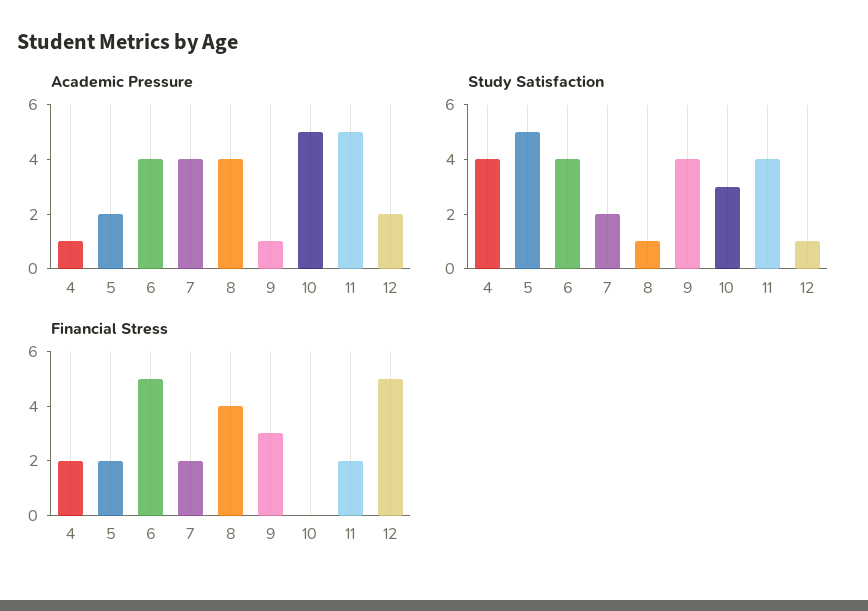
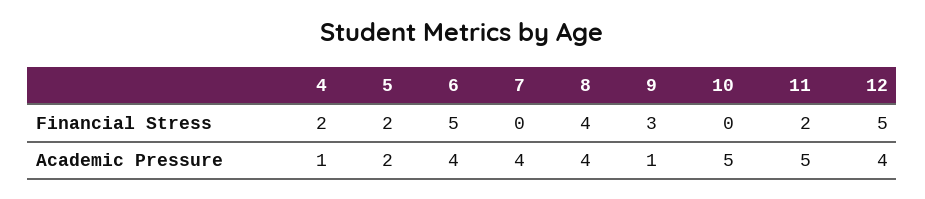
Academic Pressure, 12: 2 -> 4
Study Satisfaction, 4: 4 -> none
Study Satisfaction, 5: 5 -> none
Study Satisfaction, 6: 4 -> none
Study Satisfaction, 7: 2 -> none
Study Satisfaction, 8: 1 -> none
Study Satisfaction, 9: 4 -> none
Study Satisfaction, 10: 3 -> none
Study Satisfaction, 11: 4 -> none
Study Satisfaction, 12: 1 -> none
Financial Stress, 7: 2 -> 0

